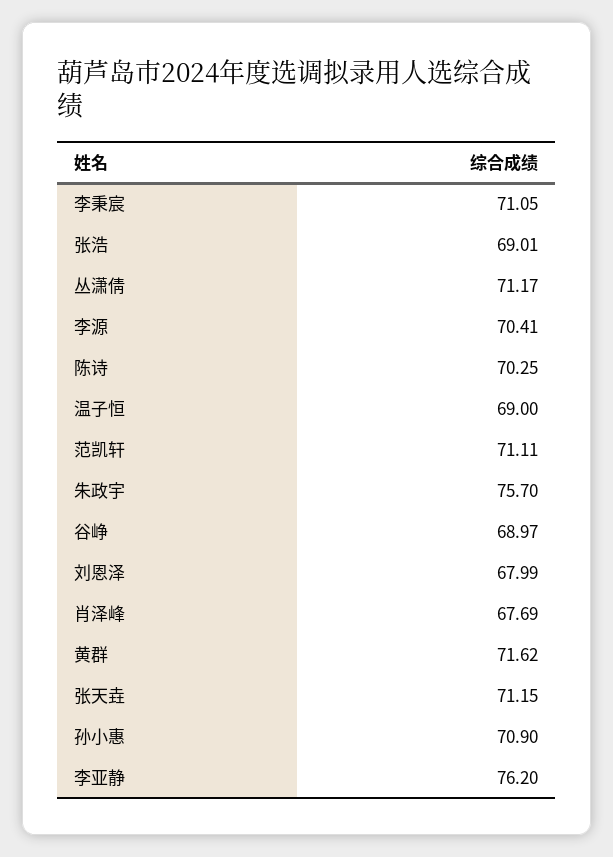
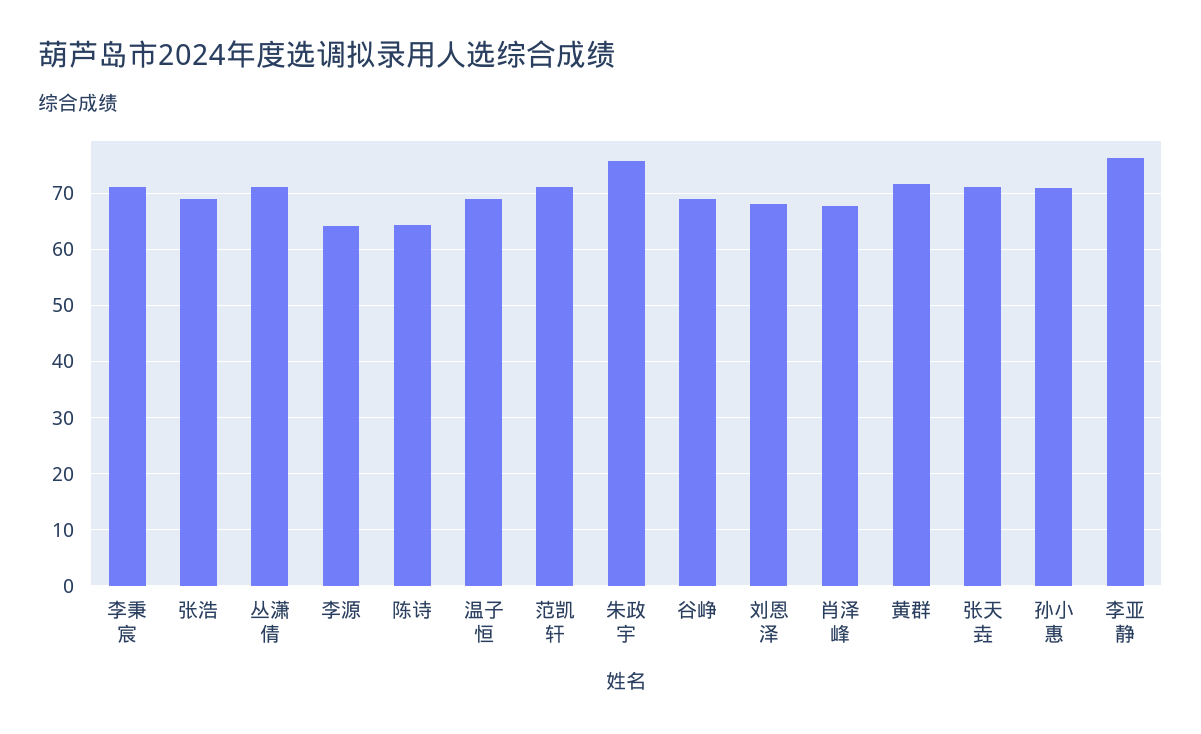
李源: 70.41 -> 64
陈诗: 70.25 -> 64

